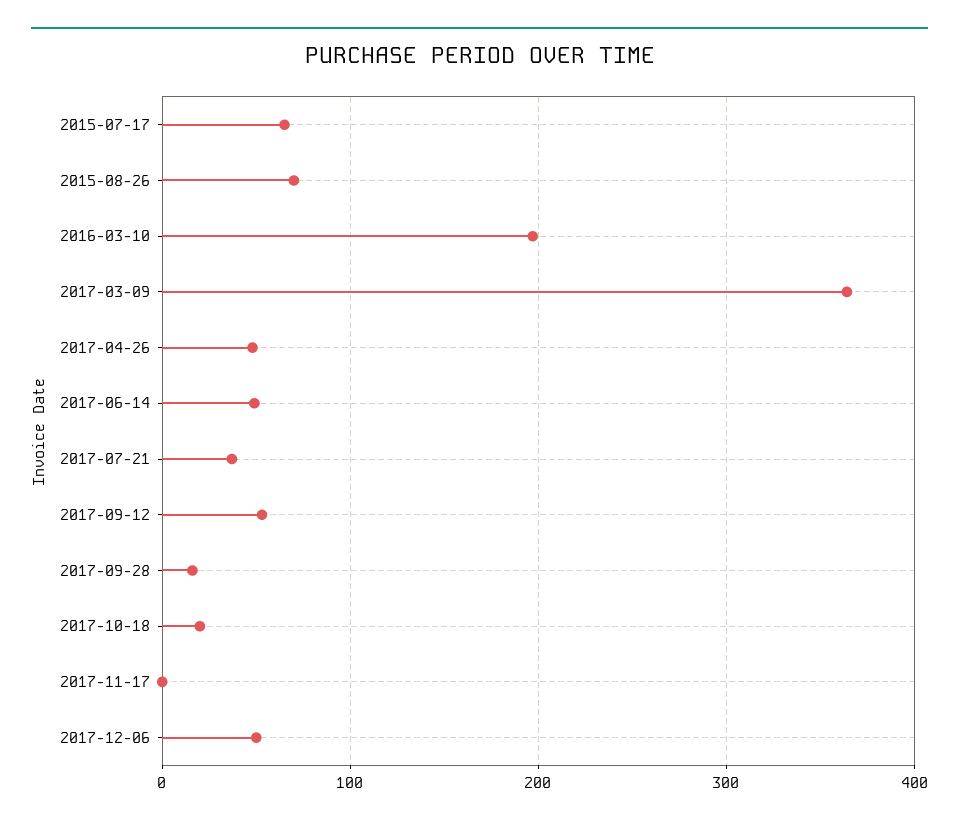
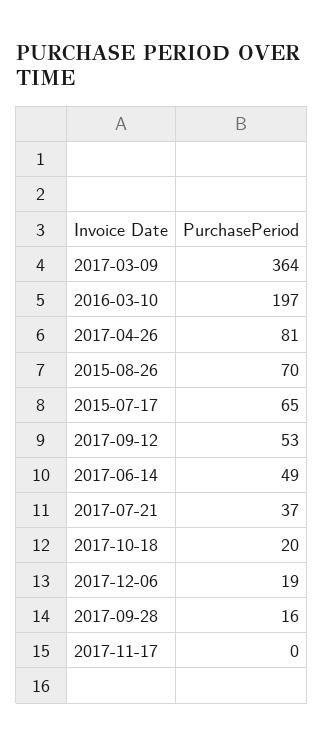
2017-04-26: 50 -> 81
2017-12-06: 50 -> 19

